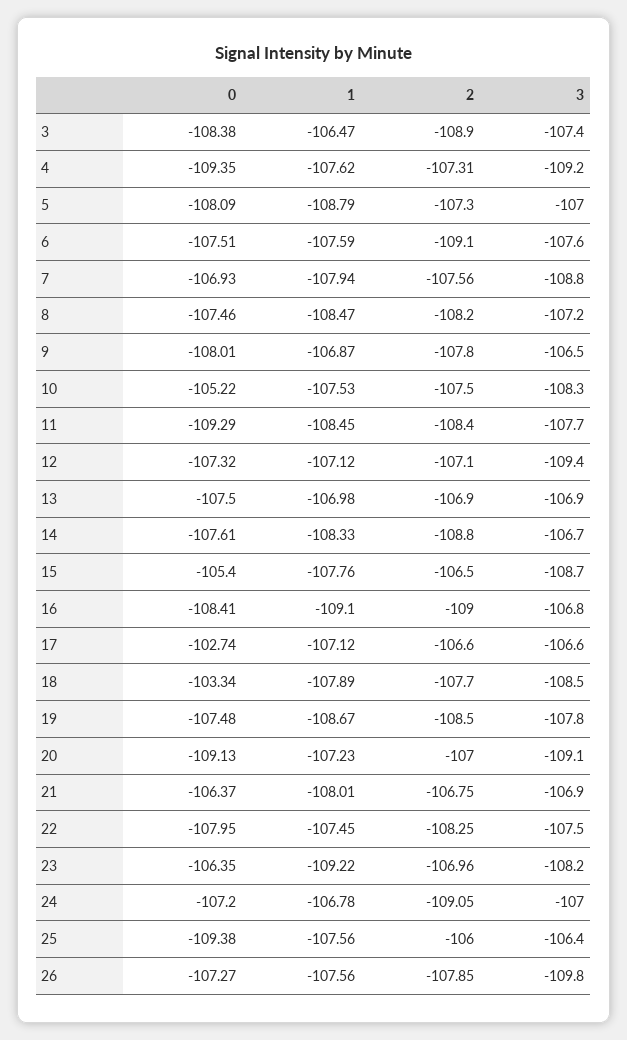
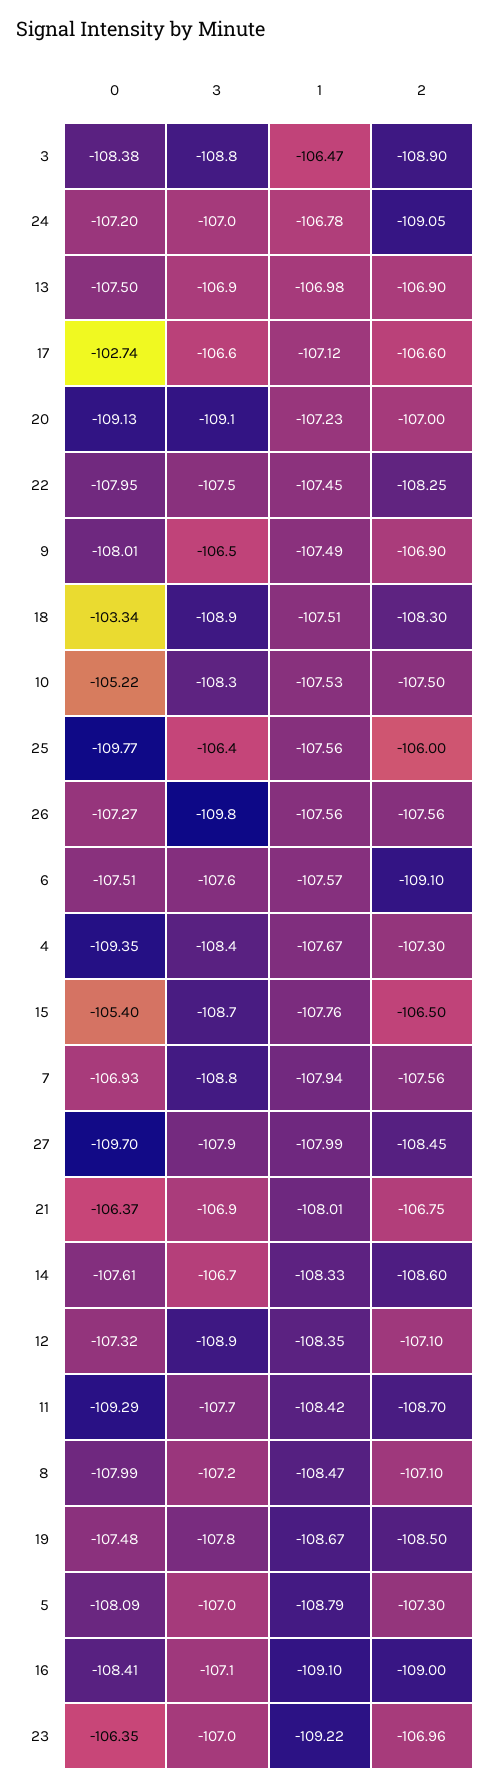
3, 3: -107.4 -> -108.8
1, 4: -107.62 -> -107.67
2, 4: -107.31 -> -107.3
3, 4: -109.2 -> -108.4
1, 6: -107.59 -> -107.57
0, 8: -107.46 -> -107.99
2, 8: -108.2 -> -107.1
1, 9: -106.87 -> -107.49
2, 9: -107.8 -> -106.9
1, 11: -108.45 -> -108.42
2, 11: -108.4 -> -108.7
1, 12: -107.12 -> -108.35
3, 12: -109.4 -> -108.9
2, 14: -108.8 -> -108.6
3, 16: -106.8 -> -107.1
1, 18: -107.89 -> -107.51
2, 18: -107.7 -> -108.3
3, 18: -108.5 -> -108.9
3, 23: -108.2 -> -107
0, 25: -109.38 -> -109.77
2, 26: -107.85 -> -107.56
0, 27: none -> -109.7
3, 27: none -> -107.9
1, 27: none -> -107.99
2, 27: none -> -108.45

